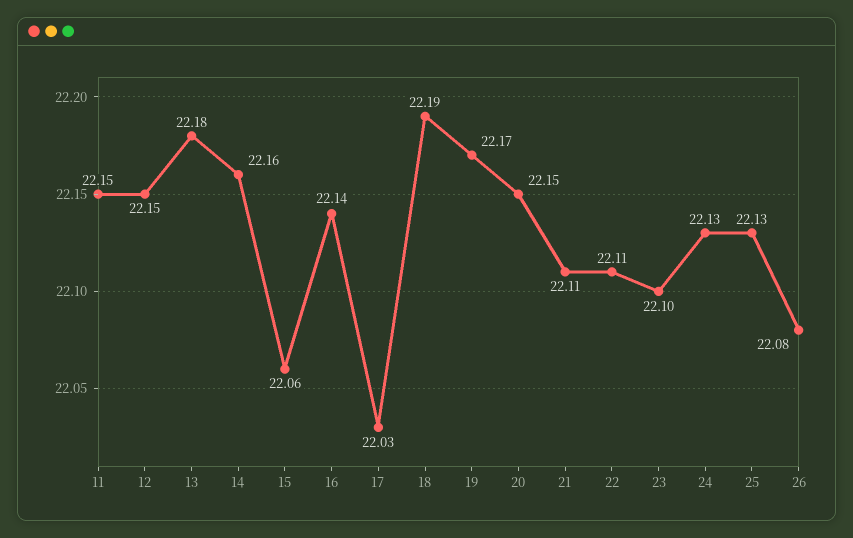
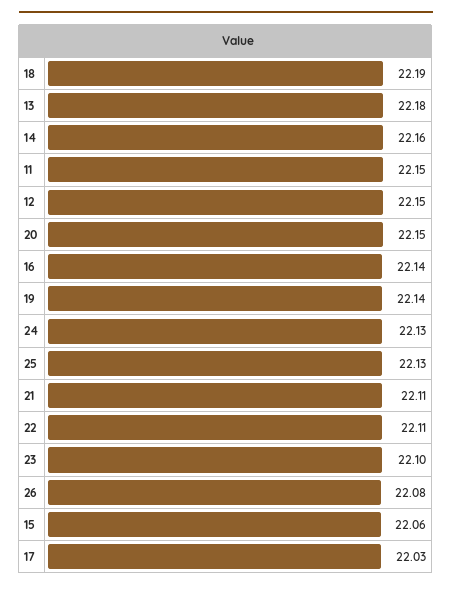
19: 22.17 -> 22.14

